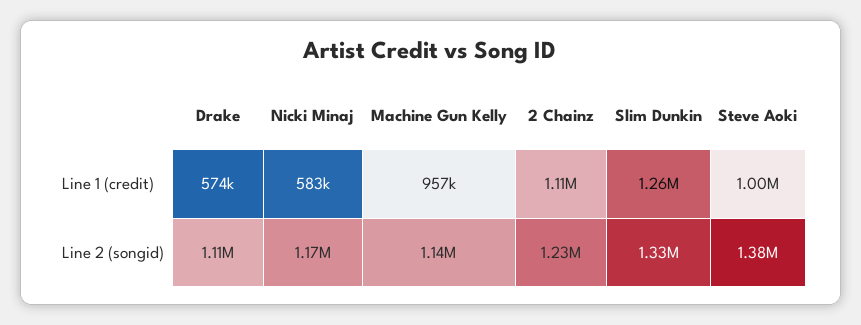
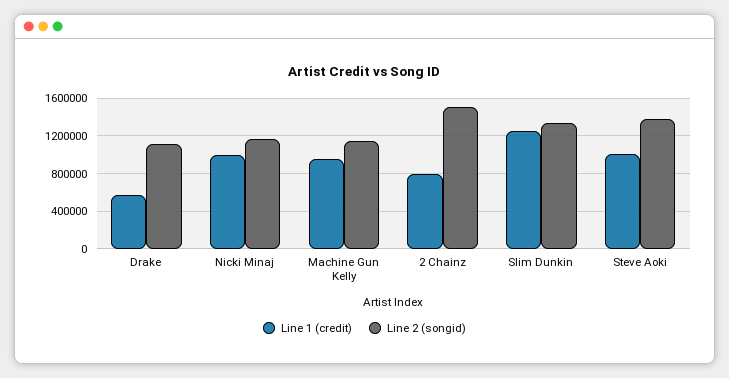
Line 1 (credit), Nicki Minaj: 583000 -> 1000000
Line 1 (credit), 2 Chainz: 1110000 -> 800000
Line 2 (songid), 2 Chainz: 1230000 -> 1500000

